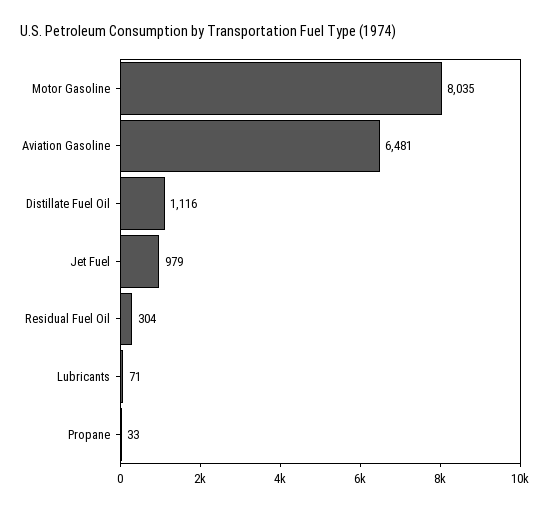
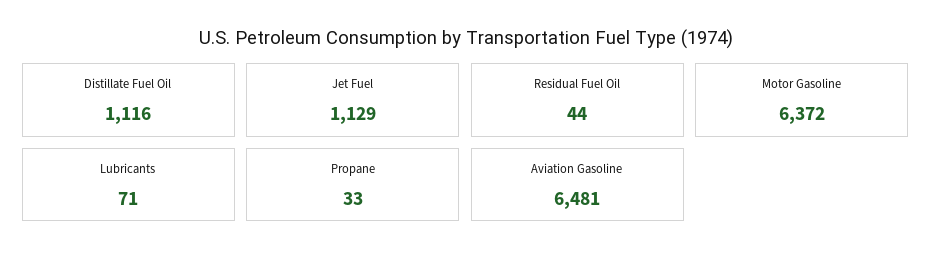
Motor Gasoline: 8035 -> 6372
Jet Fuel: 979 -> 1129
Residual Fuel Oil: 304 -> 44

